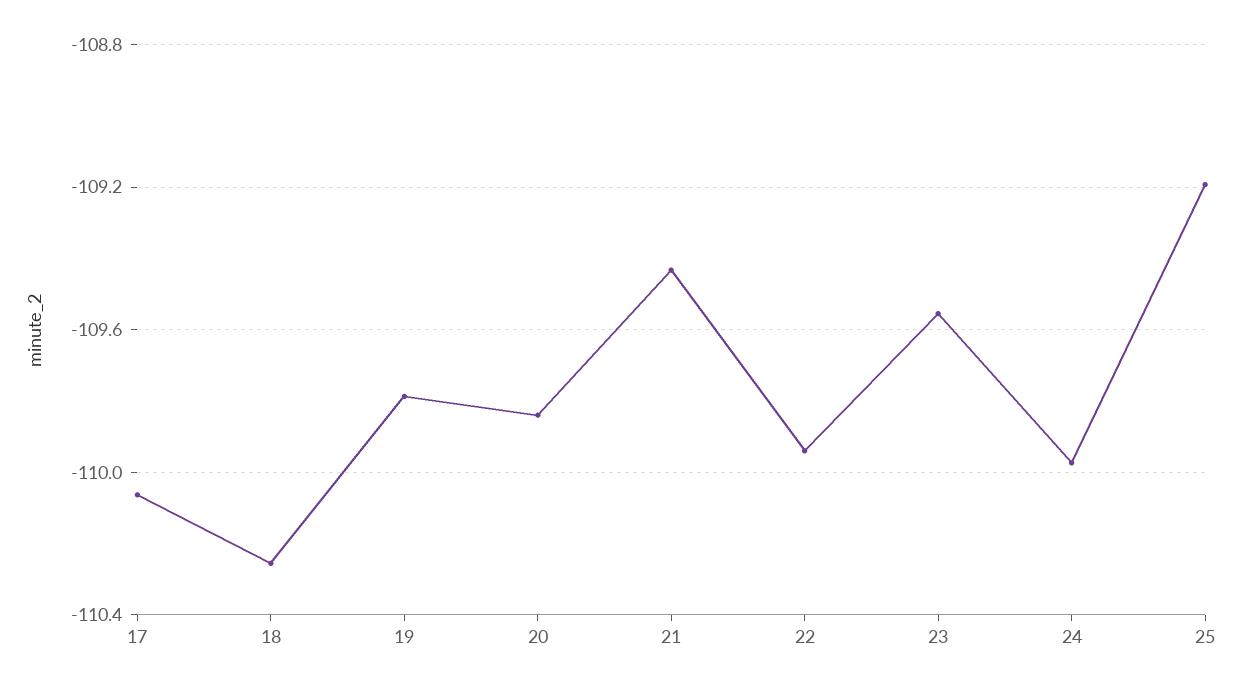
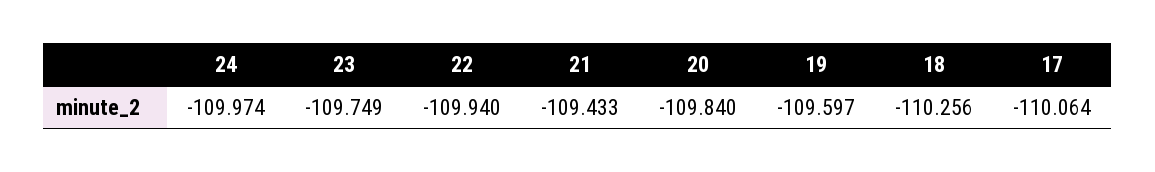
19: -109.8 -> -109.597
23: -109.55 -> -109.749
25: -109.2 -> none

